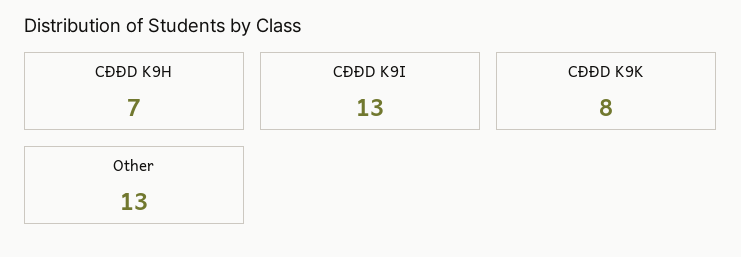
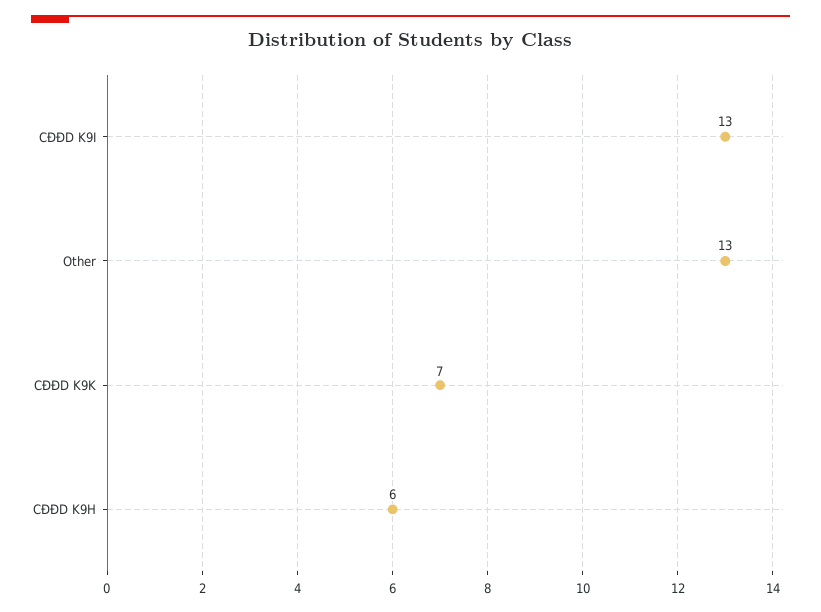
CĐĐD K9H: 7 -> 6
CĐĐD K9K: 8 -> 7

